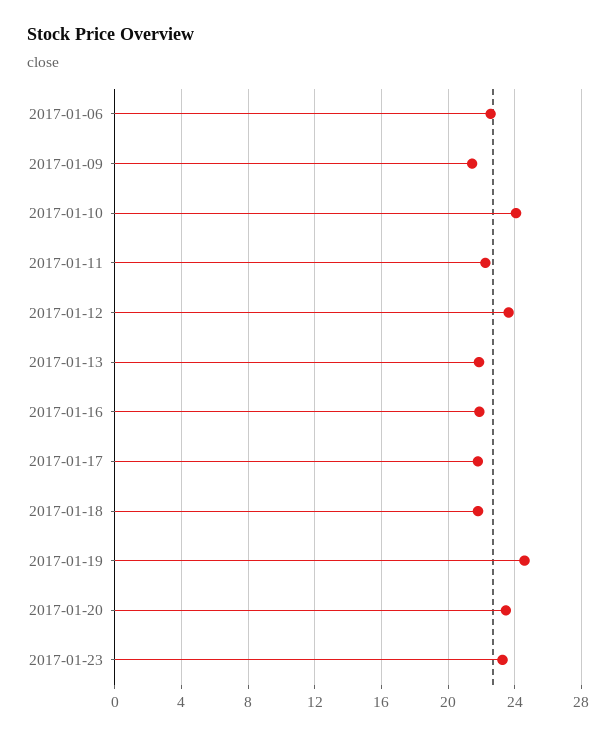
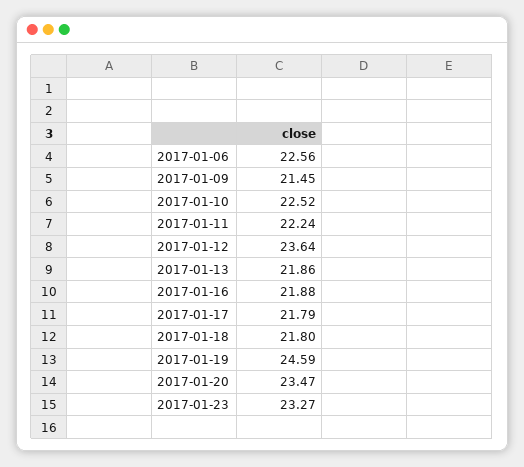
2017-01-10: 24 -> 22.52

